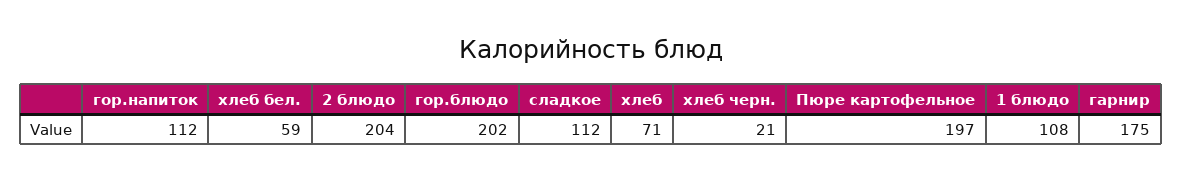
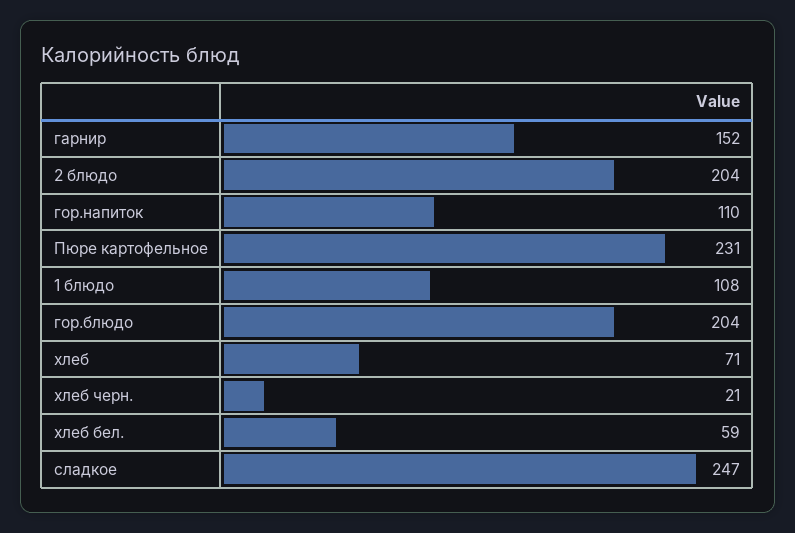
гор.напиток: 112 -> 110
гор.блюдо: 202 -> 204
сладкое: 112 -> 247
Пюре картофельное: 197 -> 231
гарнир: 175 -> 152

